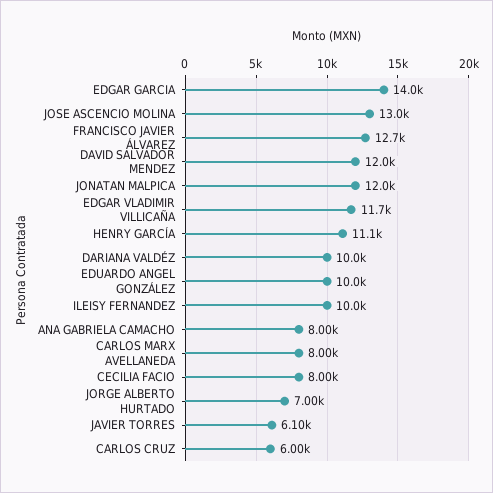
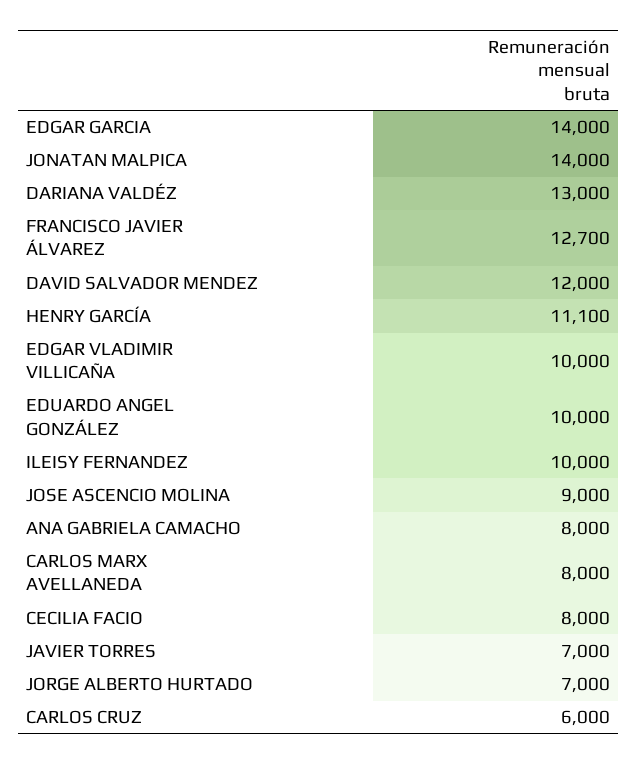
JOSE ASCENCIO MOLINA: 13000 -> 9000
JONATAN MALPICA: 12000 -> 14000
EDGAR VLADIMIR VILLICAÑA: 11700 -> 10000
DARIANA VALDÉZ: 10000 -> 13000
JAVIER TORRES: 6100 -> 7000

